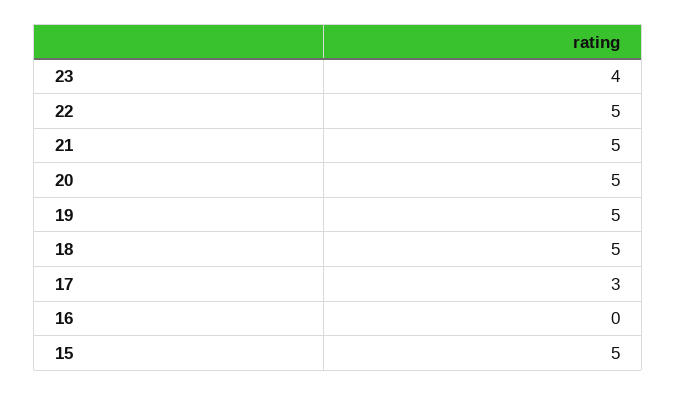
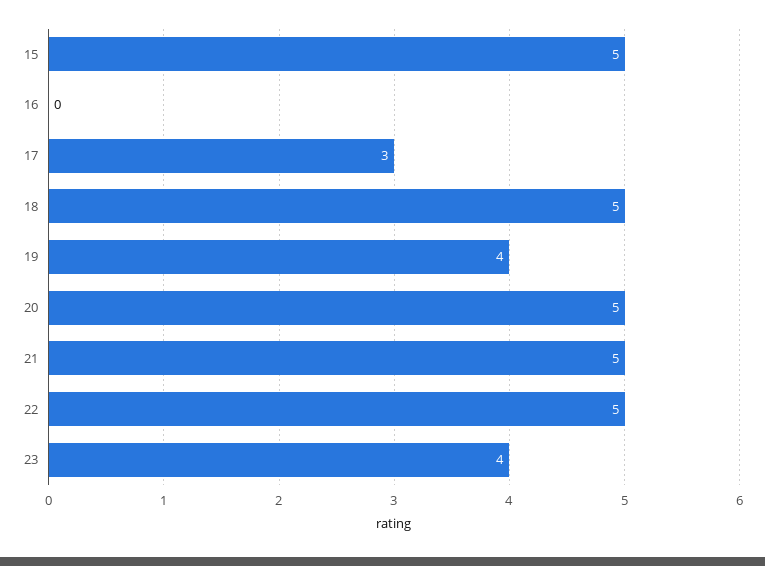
19: 5 -> 4

